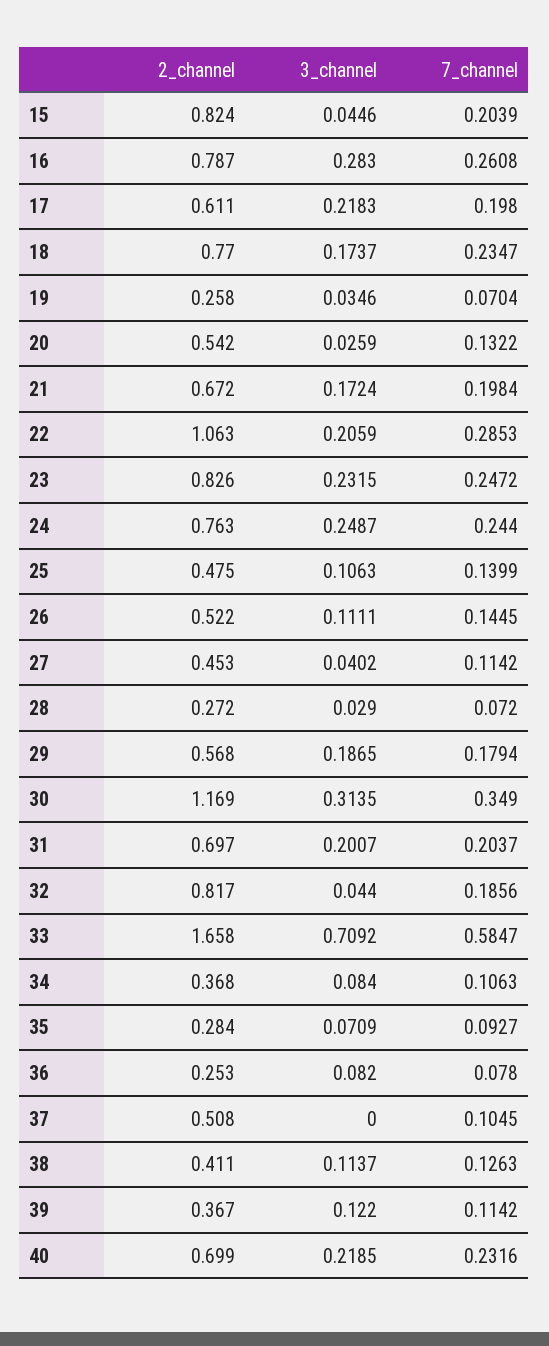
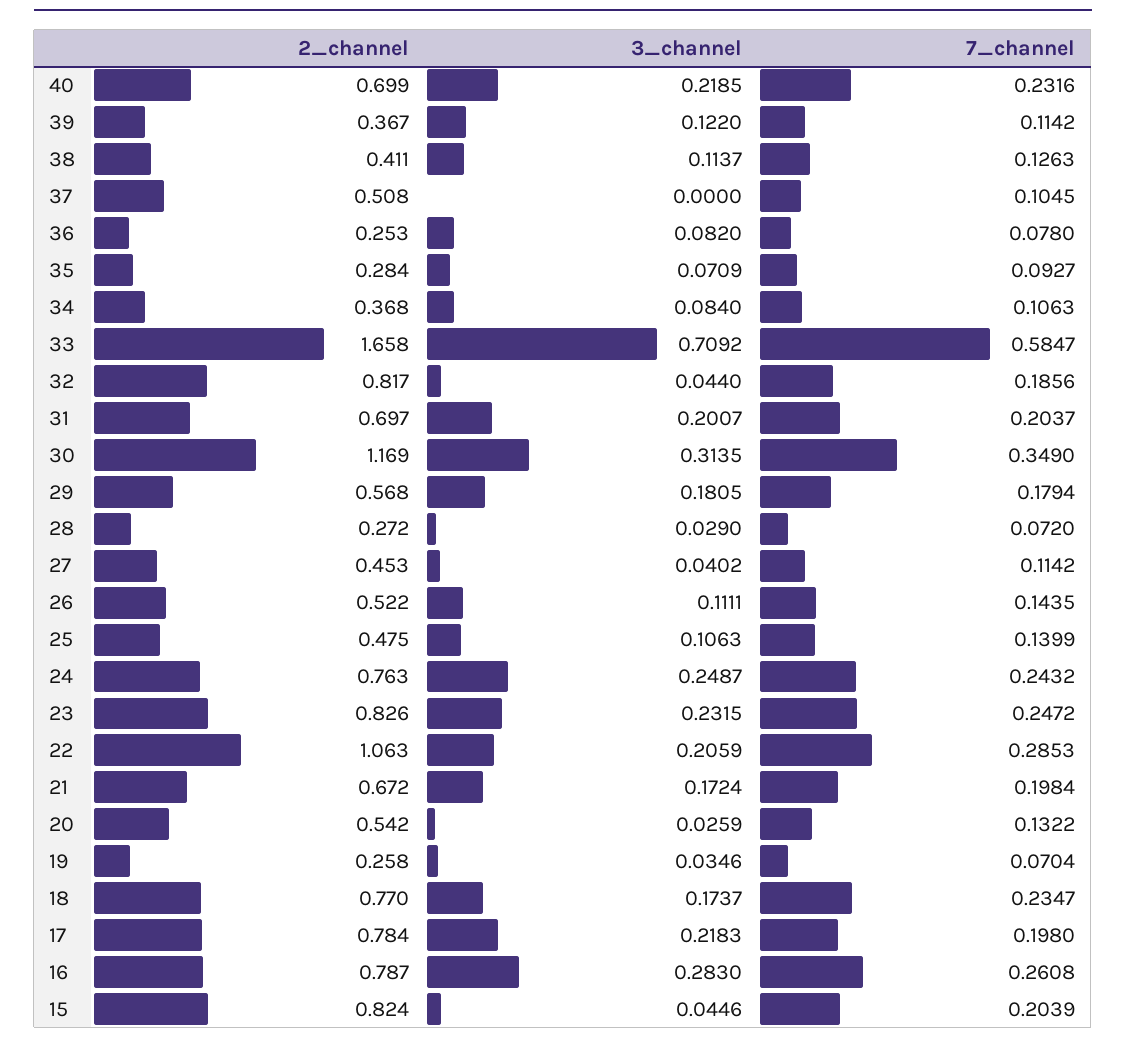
2_channel, 17: 0.611 -> 0.784
7_channel, 24: 0.244 -> 0.2432
7_channel, 26: 0.1445 -> 0.1435
3_channel, 29: 0.1865 -> 0.1805

